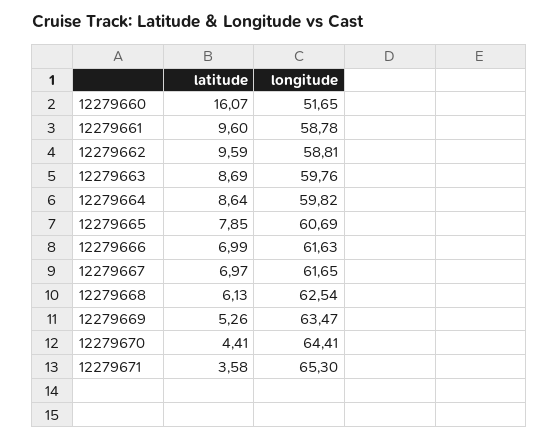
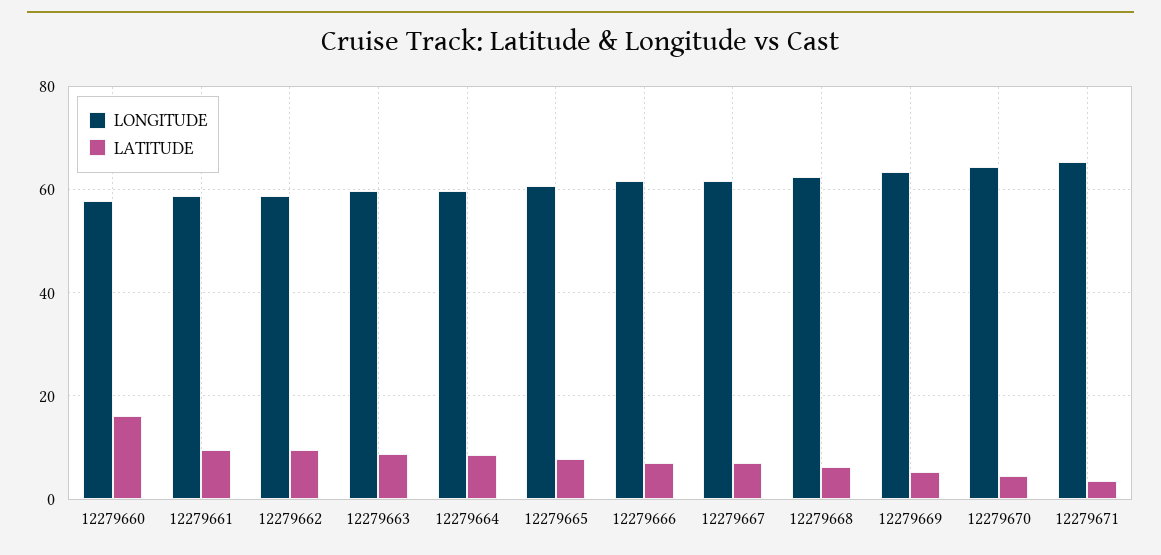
longitude, 12279660: 51.65 -> 58

